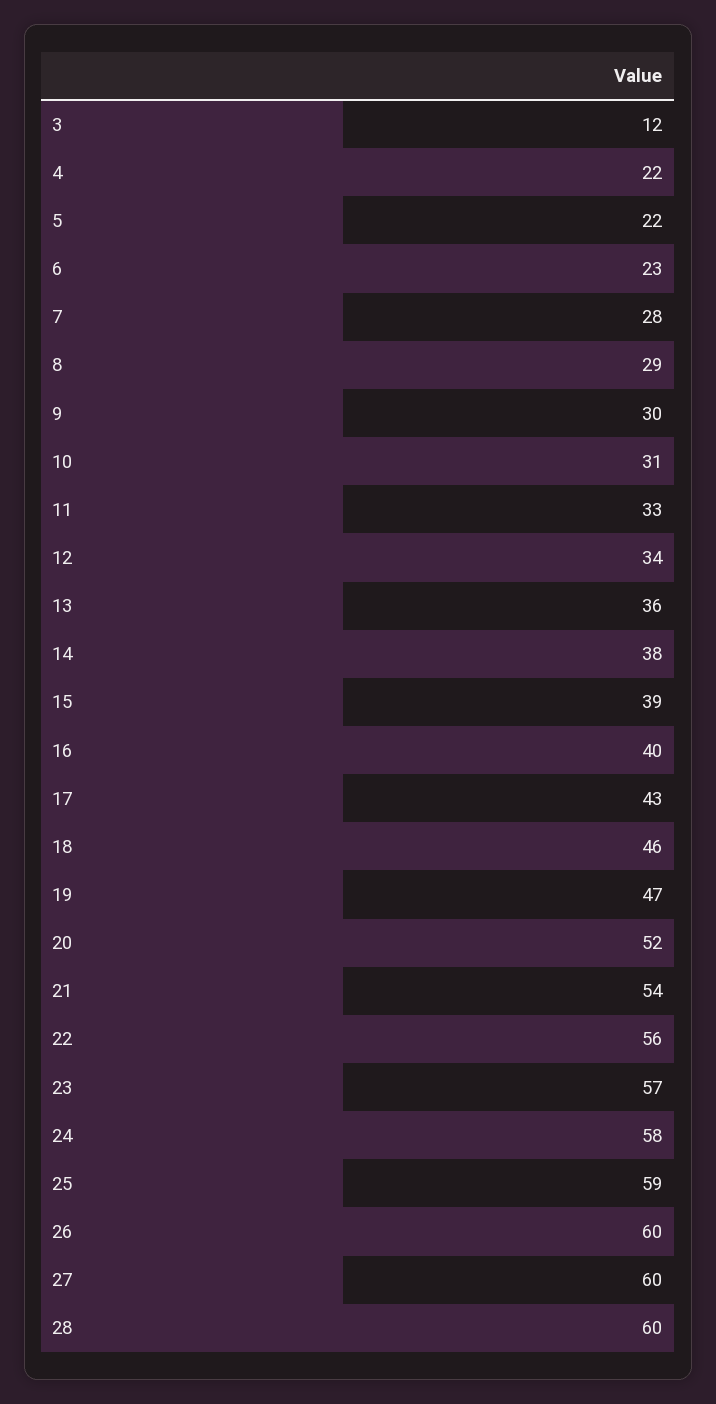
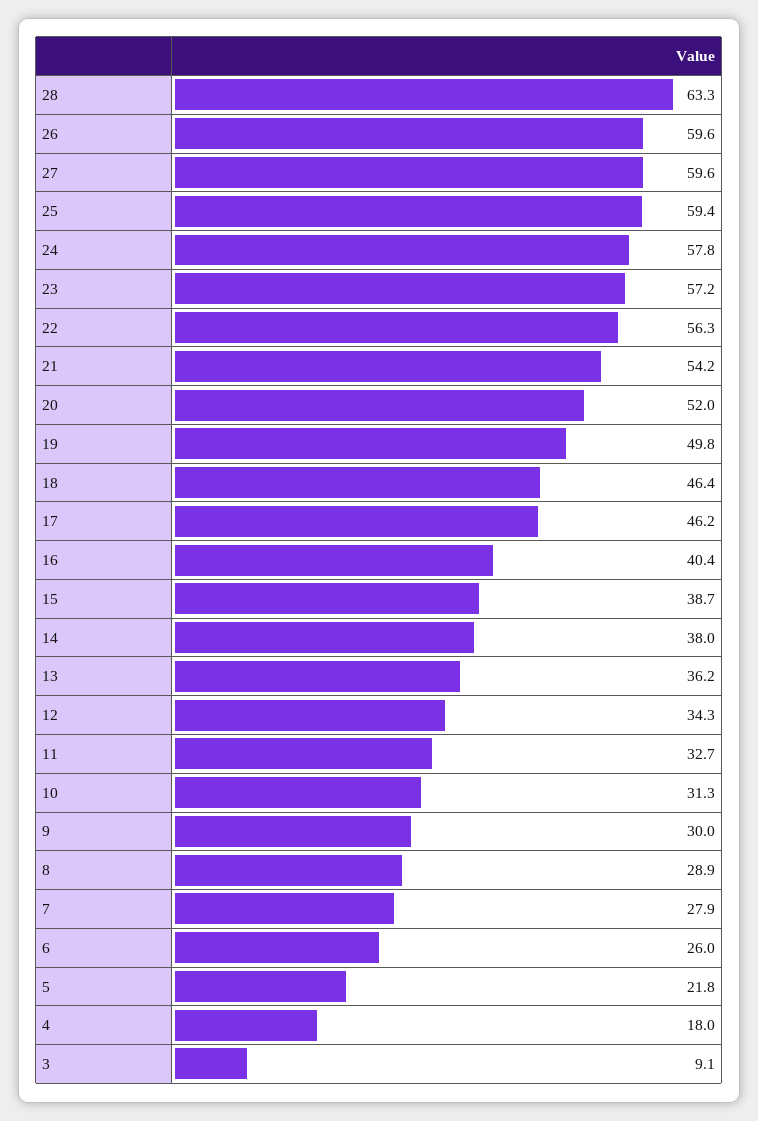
3: 12 -> 9.1
4: 22 -> 18
6: 23 -> 26
17: 43 -> 46.2
19: 47 -> 49.8
28: 60 -> 63.3

